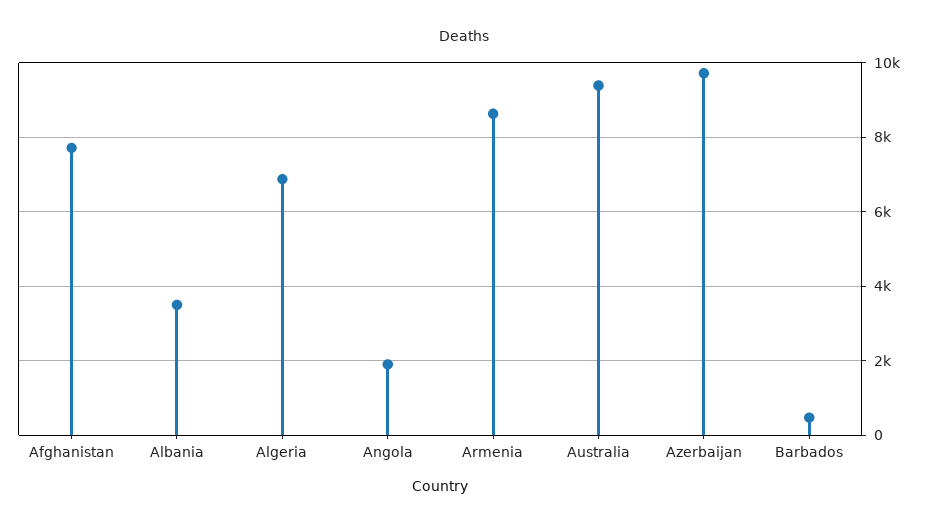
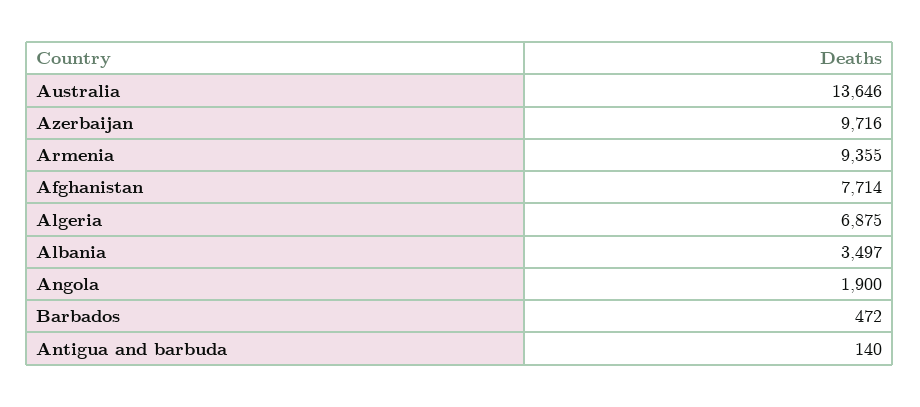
Armenia: 8600 -> 9355
Australia: 9400 -> 13646
Antigua and barbuda: none -> 140

